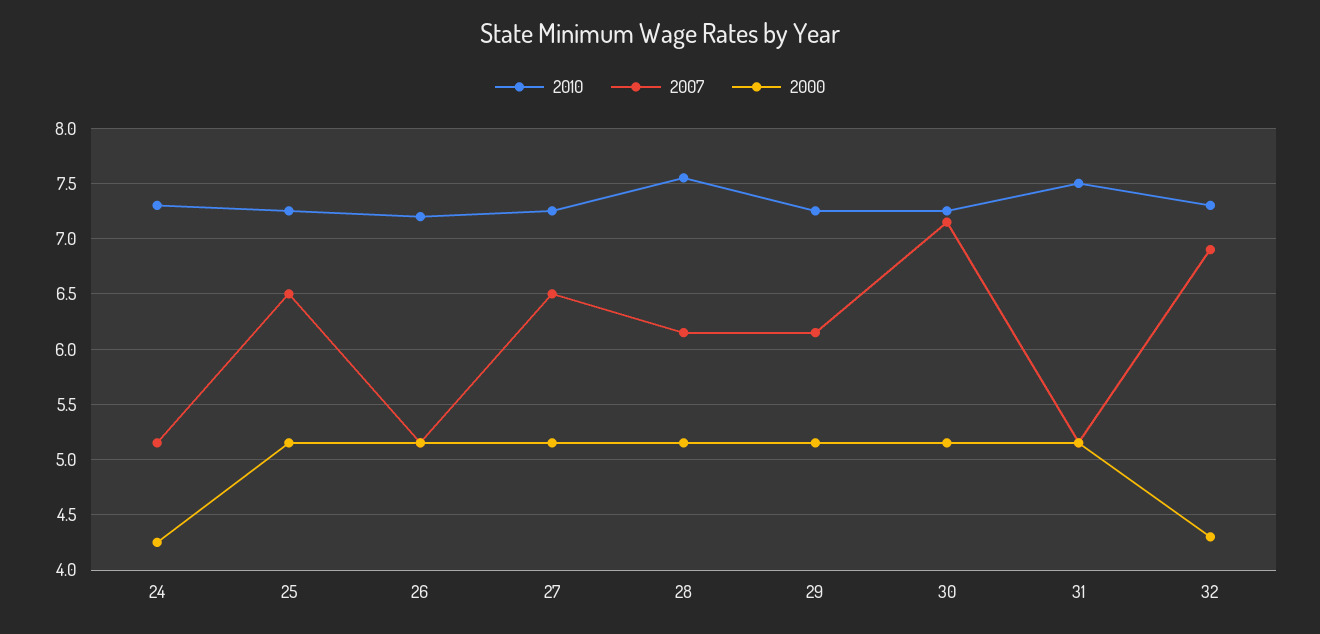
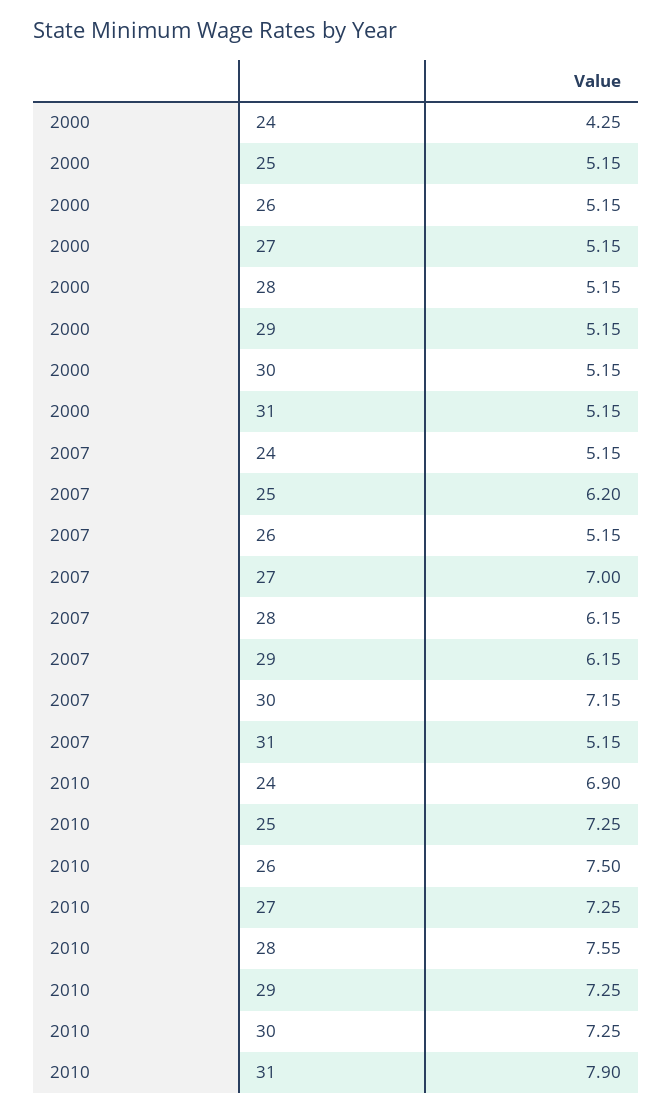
2010, 24: 7.3 -> 6.9
2007, 25: 6.5 -> 6.2
2010, 26: 7.2 -> 7.5
2007, 27: 6.5 -> 7
2010, 31: 7.5 -> 7.9
2010, 32: 7.3 -> none
2007, 32: 6.9 -> none
2000, 32: 4.3 -> none

